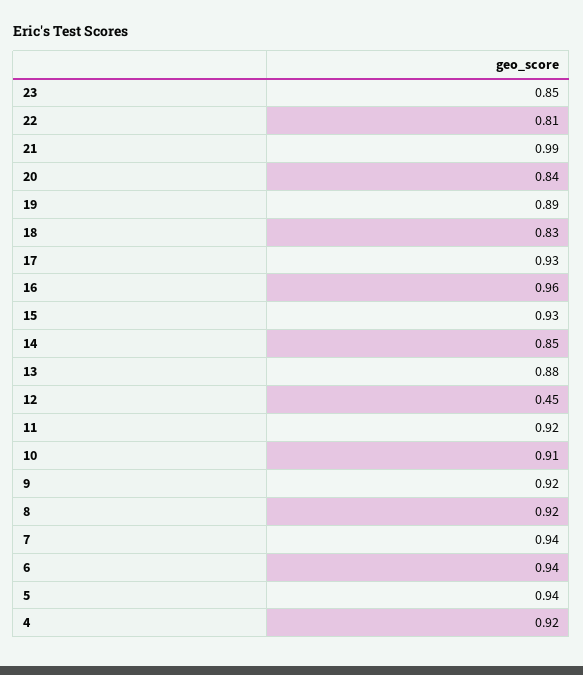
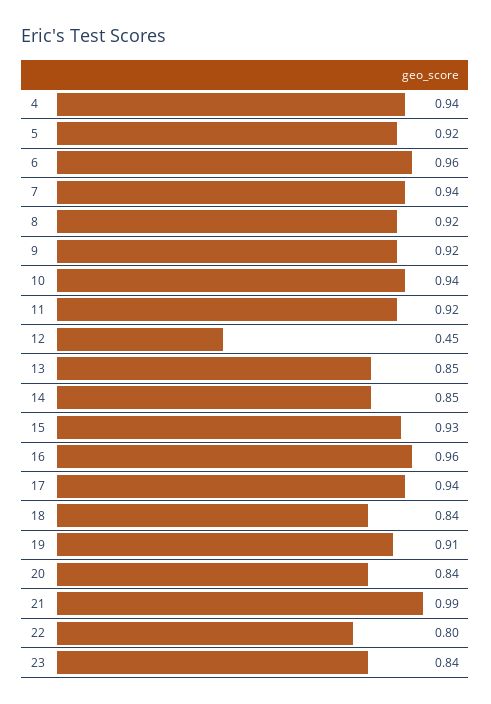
23: 0.85 -> 0.84
22: 0.81 -> 0.8
19: 0.89 -> 0.91
18: 0.83 -> 0.84
17: 0.93 -> 0.94
13: 0.88 -> 0.85
10: 0.91 -> 0.94
6: 0.94 -> 0.96
5: 0.94 -> 0.92
4: 0.92 -> 0.94

